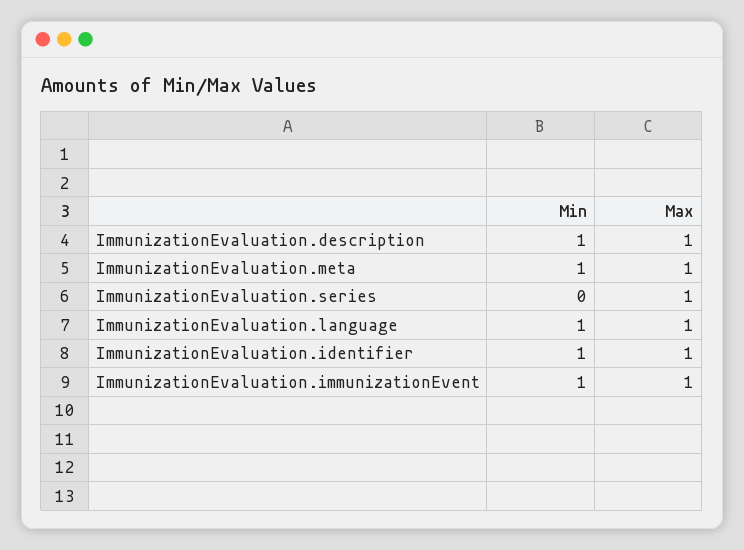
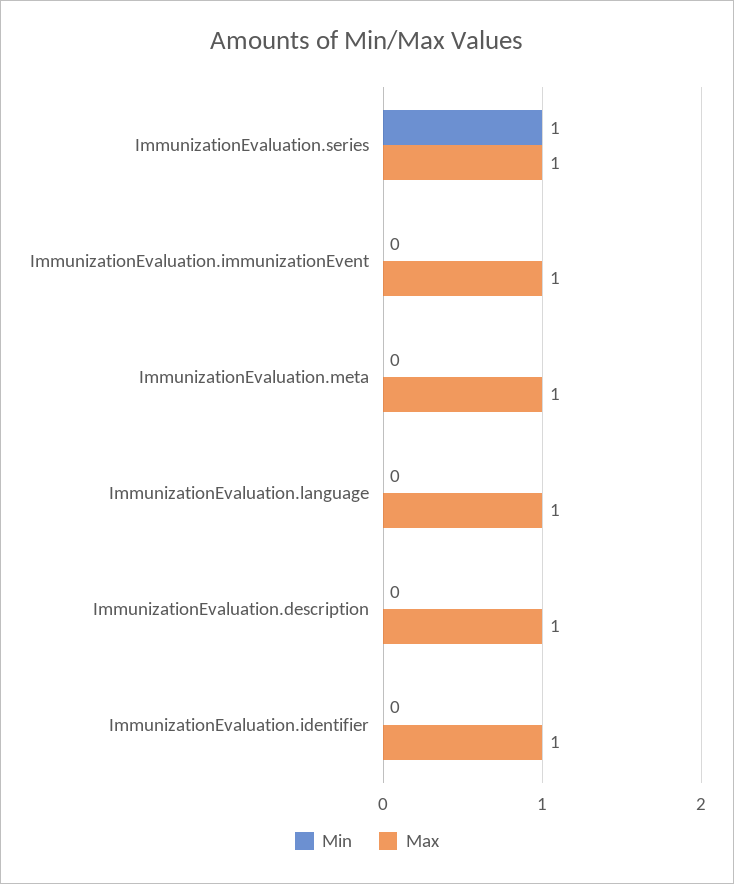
Min, ImmunizationEvaluation.description: 1 -> 0
Min, ImmunizationEvaluation.meta: 1 -> 0
Min, ImmunizationEvaluation.series: 0 -> 1
Min, ImmunizationEvaluation.language: 1 -> 0
Min, ImmunizationEvaluation.identifier: 1 -> 0
Min, ImmunizationEvaluation.immunizationEvent: 1 -> 0

